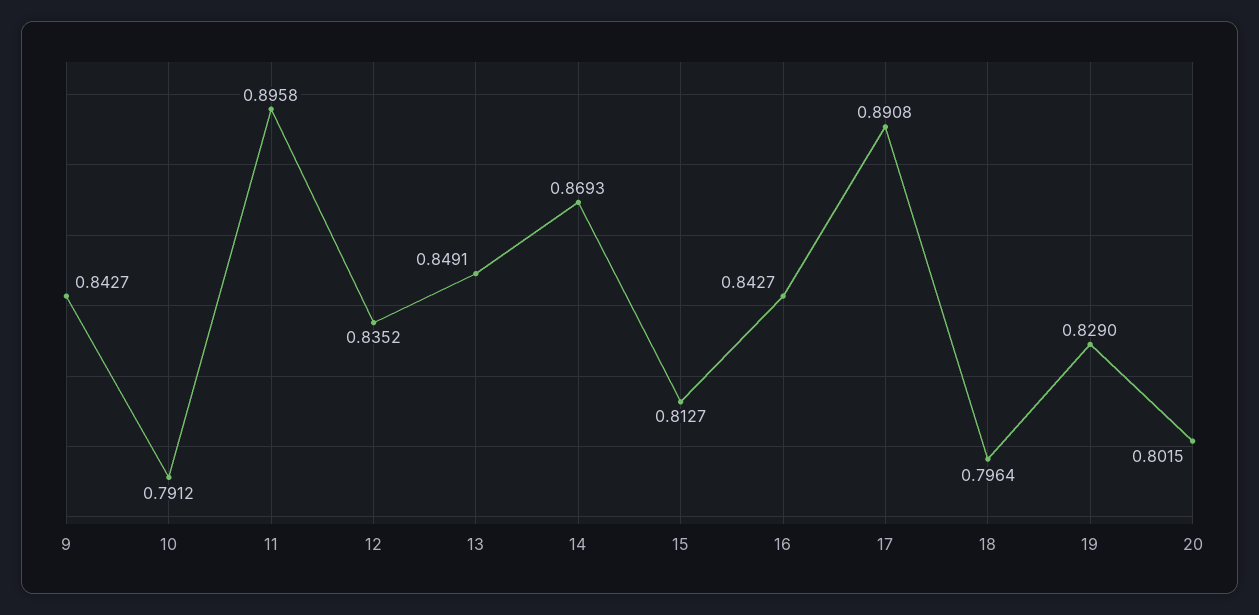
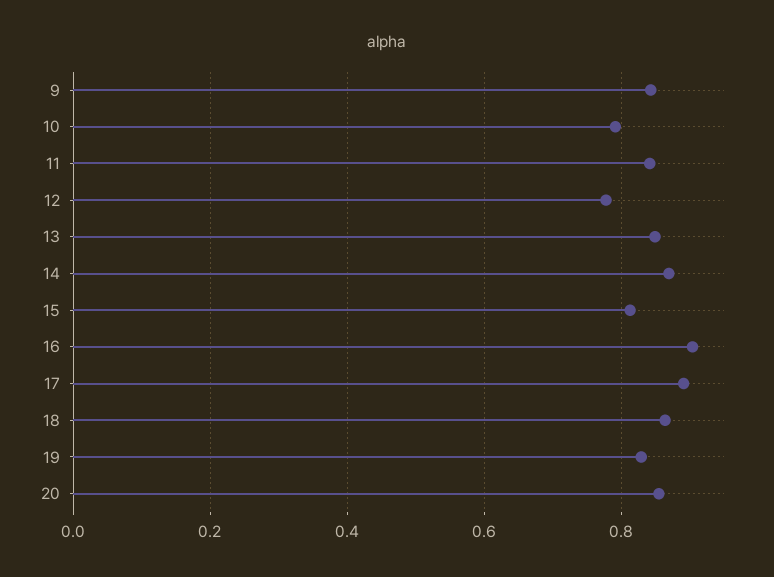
11: 0.8958 -> 0.84
12: 0.8352 -> 0.78
16: 0.8427 -> 0.9
18: 0.7964 -> 0.86
20: 0.8015 -> 0.86

